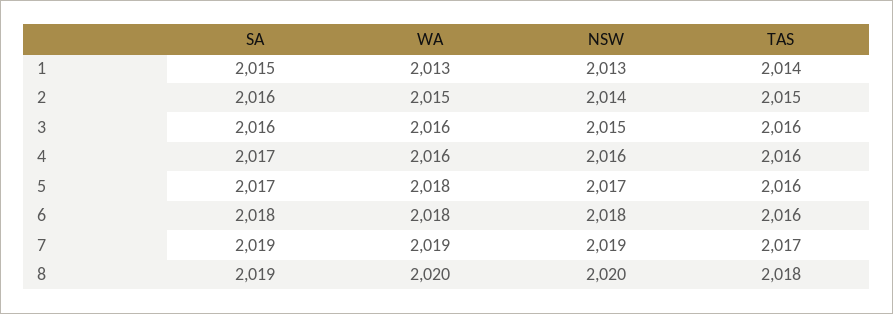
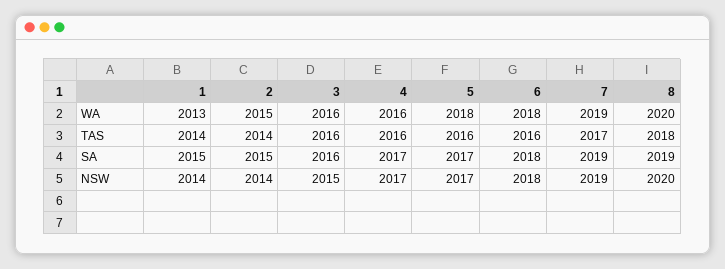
NSW, 1: 2013 -> 2014
SA, 2: 2016 -> 2015
TAS, 2: 2015 -> 2014
NSW, 4: 2016 -> 2017

